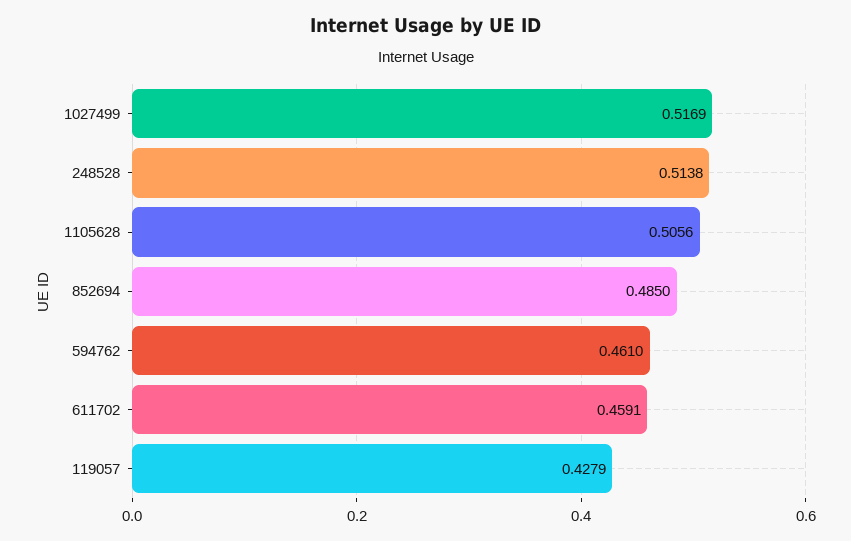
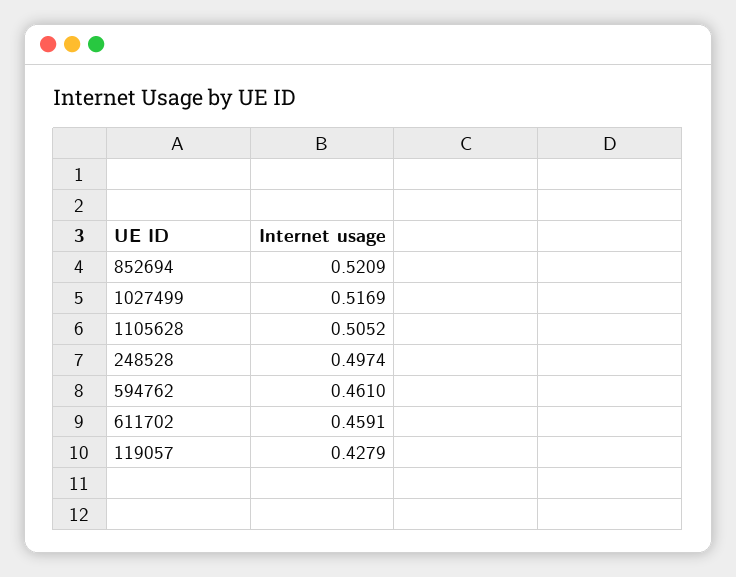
248528: 0.5138 -> 0.4974
1105628: 0.5056 -> 0.5052
852694: 0.485 -> 0.5209

